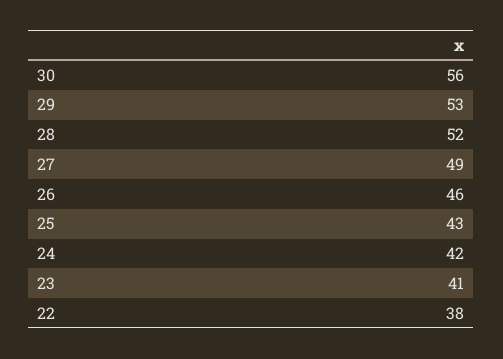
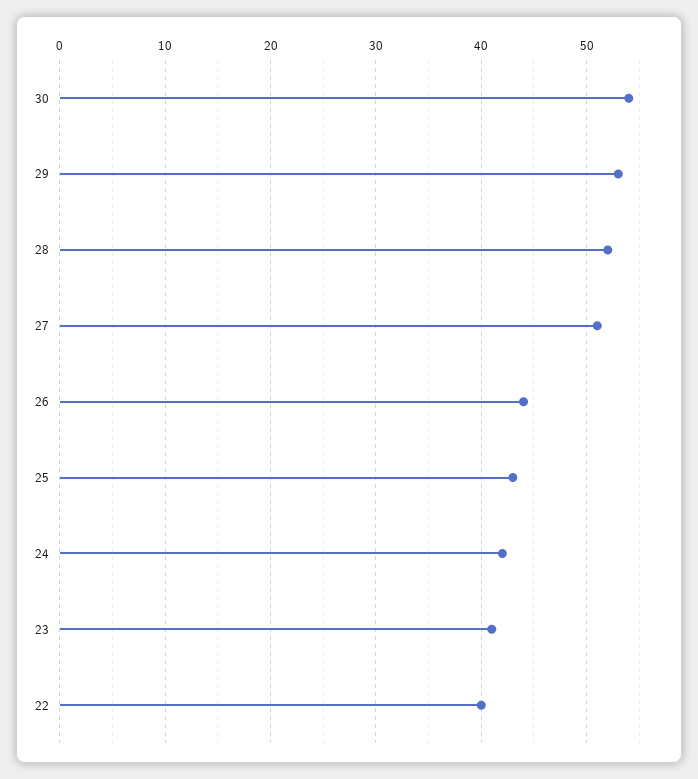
30: 56 -> 54
27: 49 -> 51
26: 46 -> 44
22: 38 -> 40

